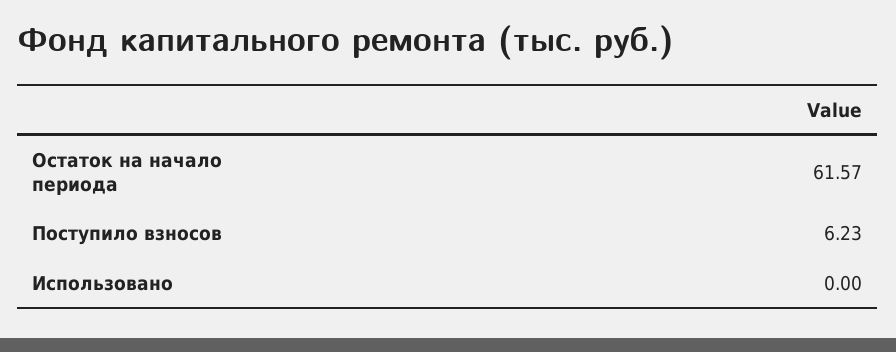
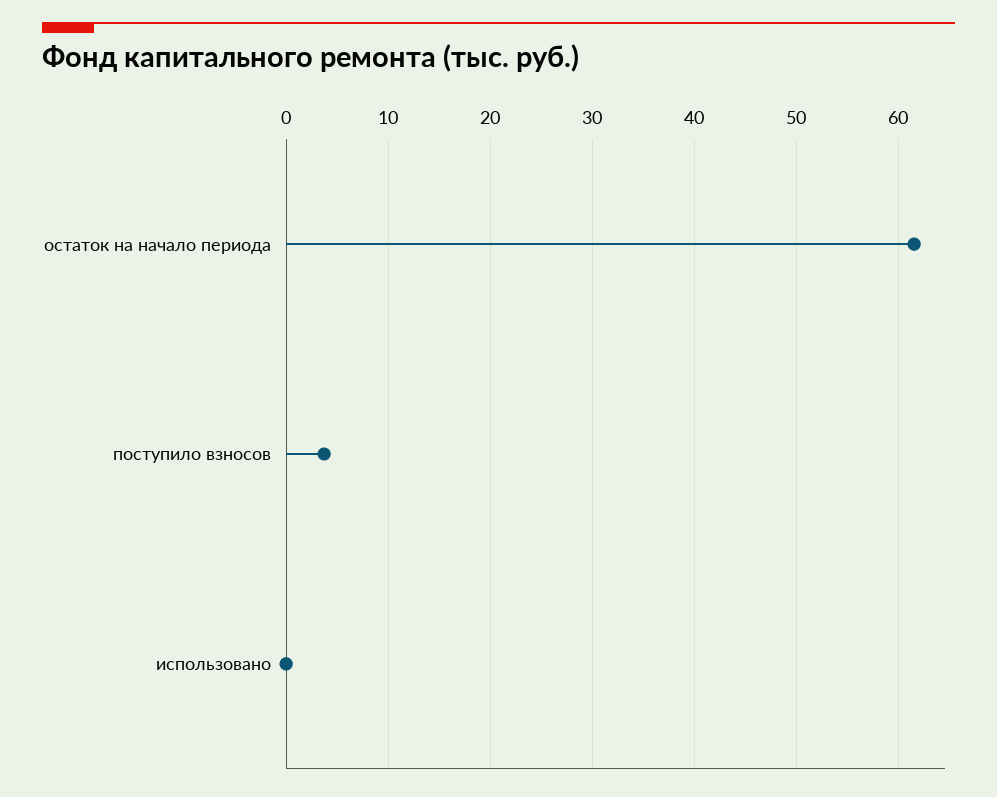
Поступило взносов: 6.23 -> 4

